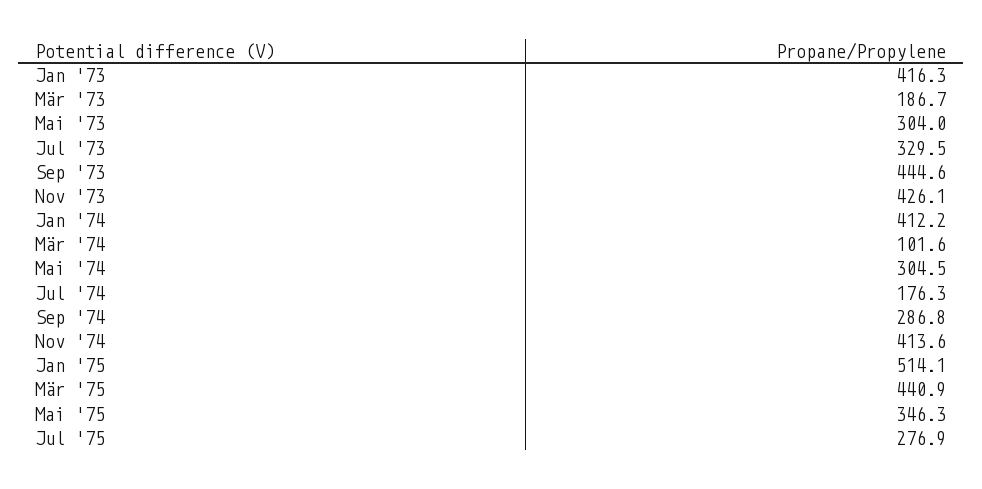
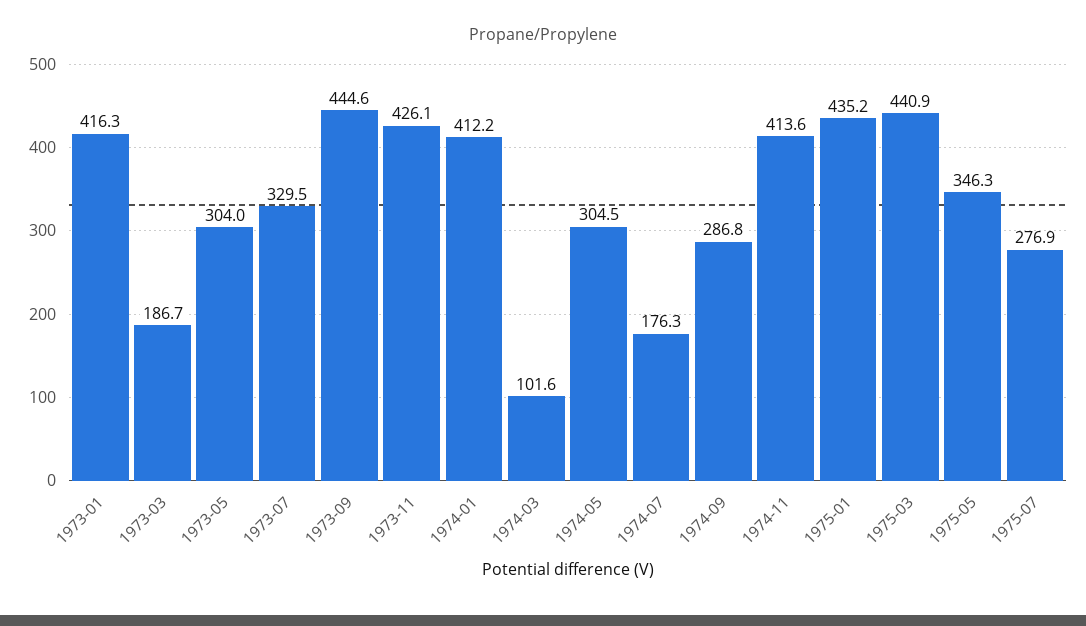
Jan '75: 514.1 -> 435.2

